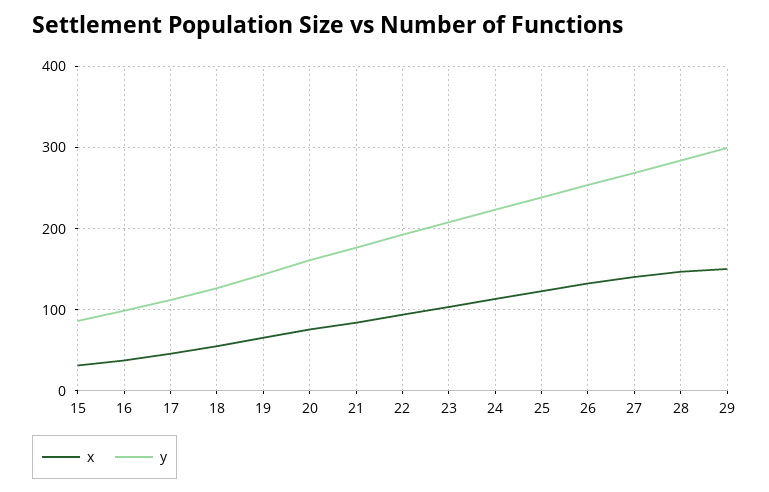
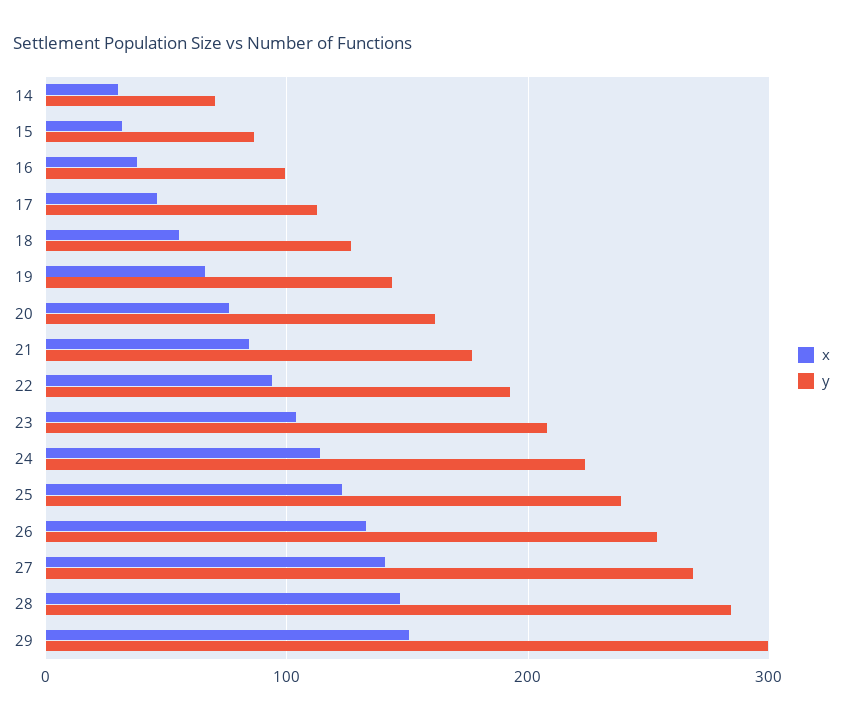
x, 14: none -> 30
y, 14: none -> 70

